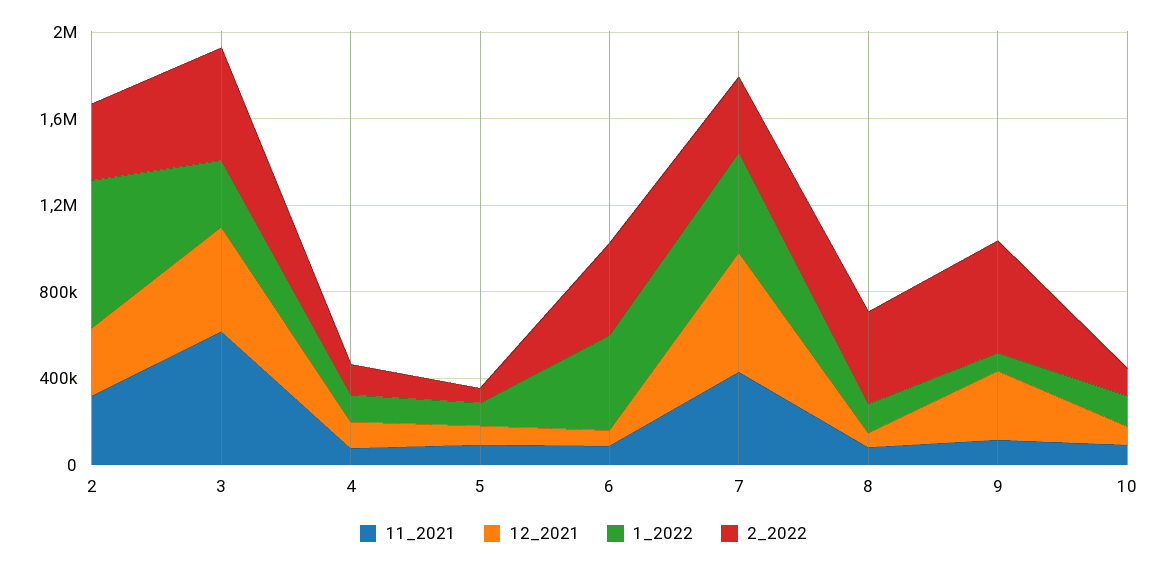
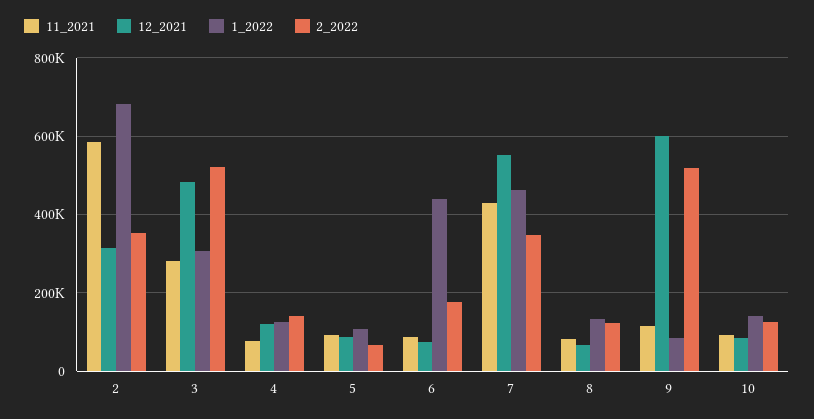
11_2021, 2: 300000 -> 580000
11_2021, 3: 600000 -> 280000
2_2022, 6: 400000 -> 180000
2_2022, 8: 400000 -> 120000
12_2021, 9: 300000 -> 600000

